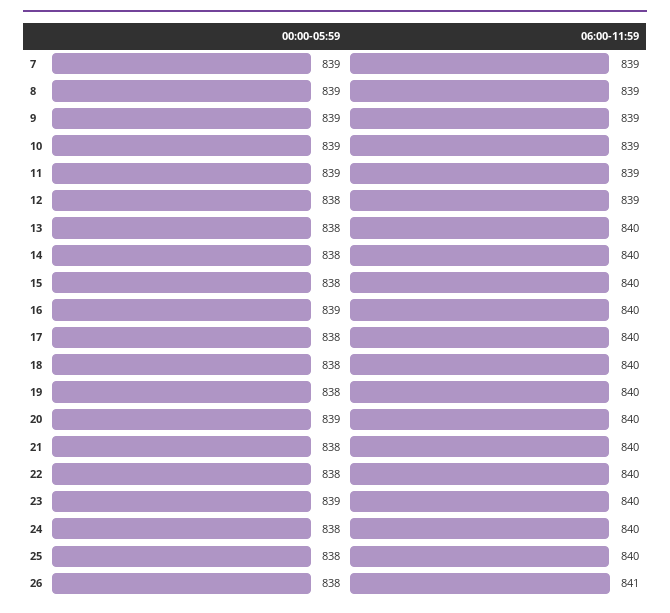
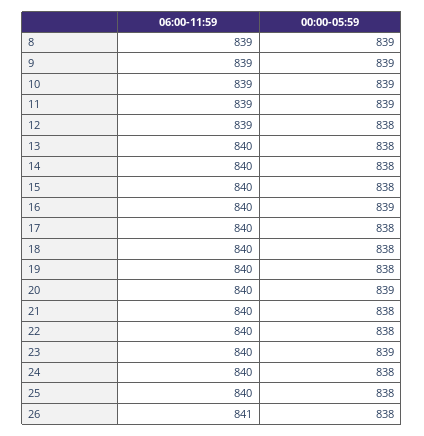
00:00-05:59, 7: 839 -> none
06:00-11:59, 7: 839 -> none

